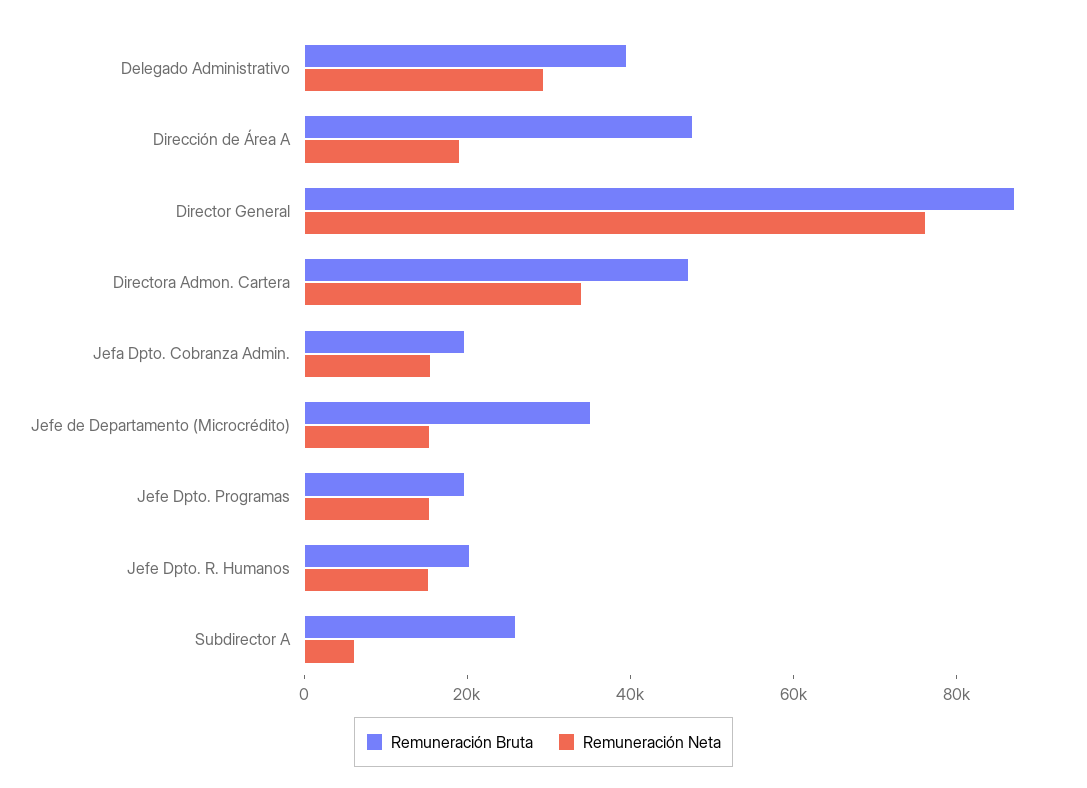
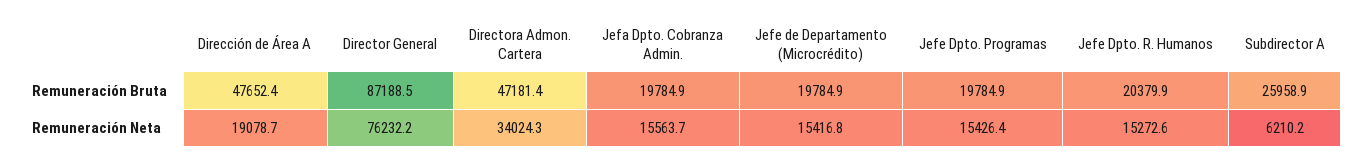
Remuneración Bruta, Delegado Administrativo: 40000 -> none
Remuneración Neta, Delegado Administrativo: 30000 -> none
Remuneración Bruta, Jefe de Departamento (Microcrédito): 35000 -> 19784.9

